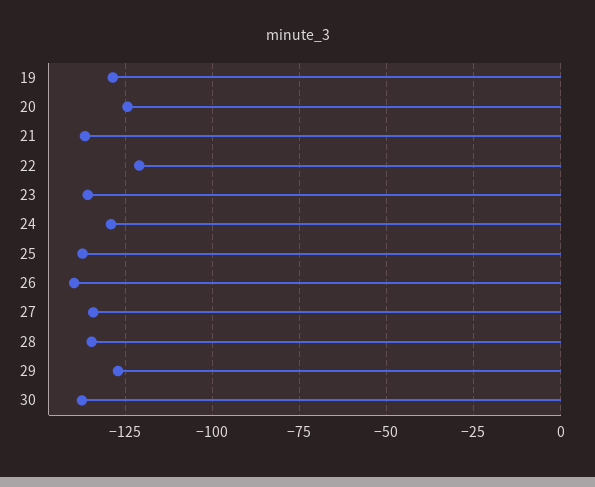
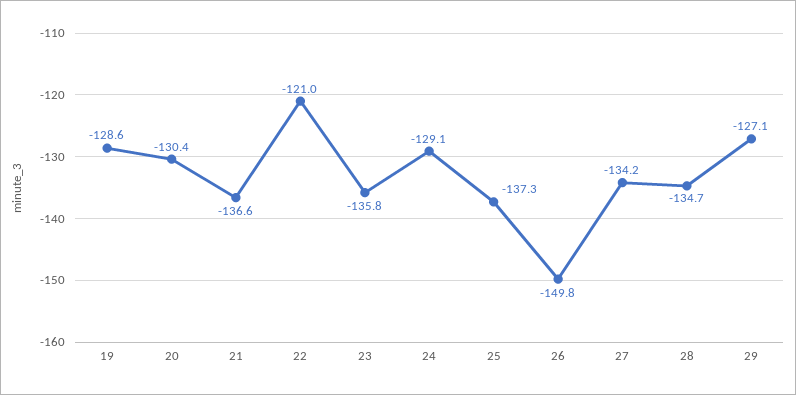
20: -125 -> -130.4
26: -140 -> -149.8
30: -137.5 -> none

